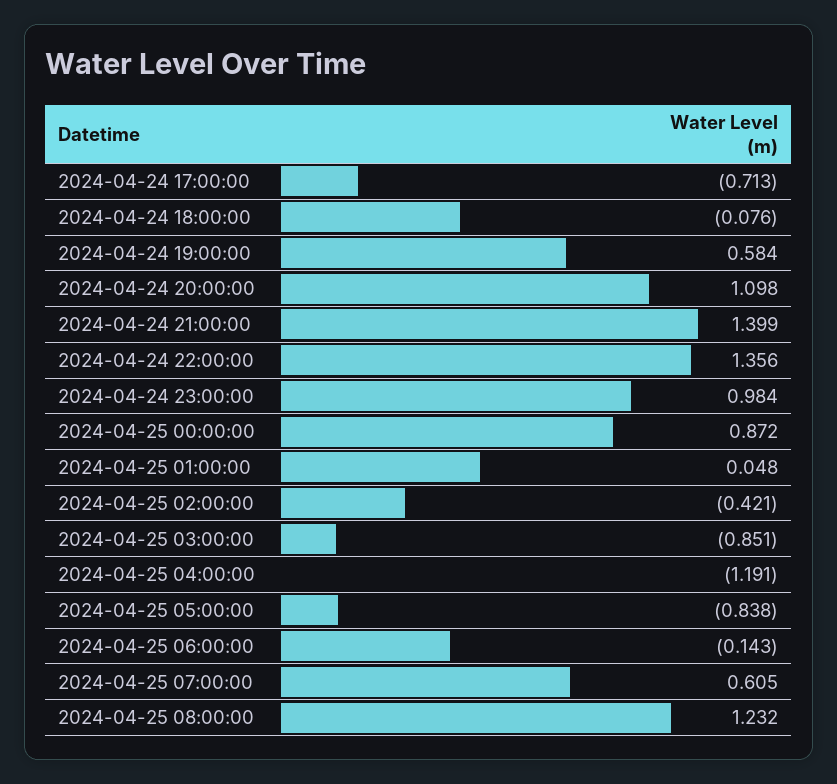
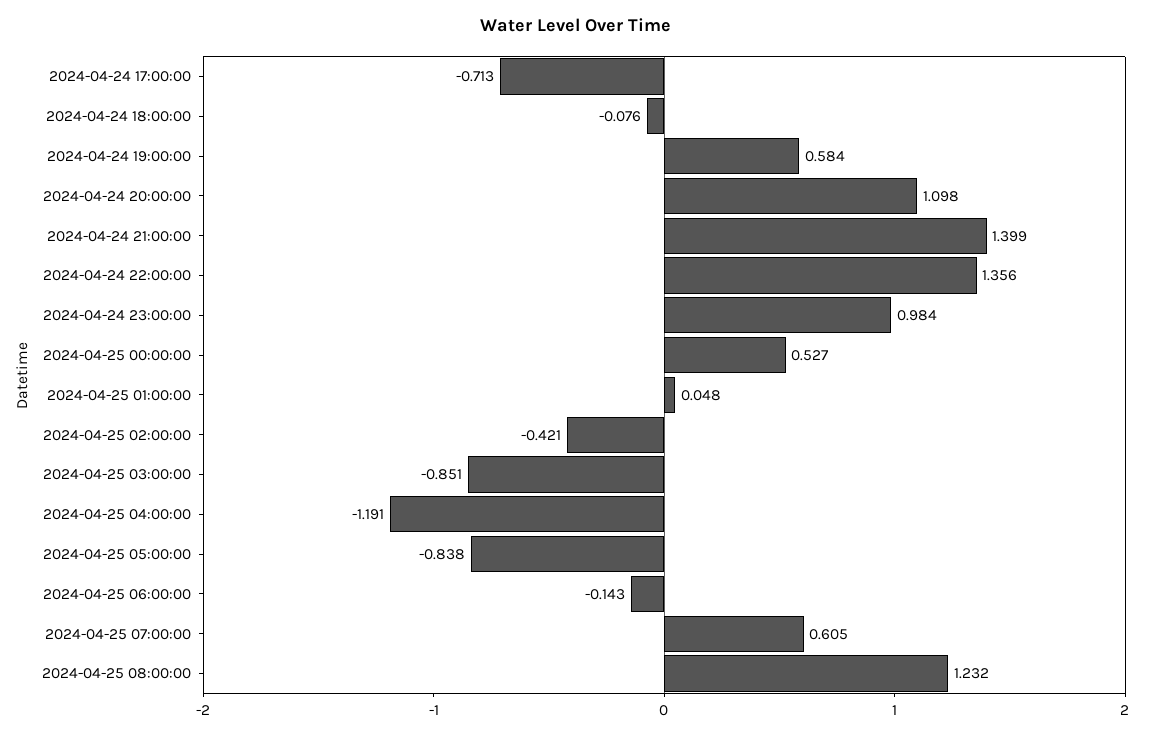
2024-04-25 00:00:00: 0.872 -> 0.527

